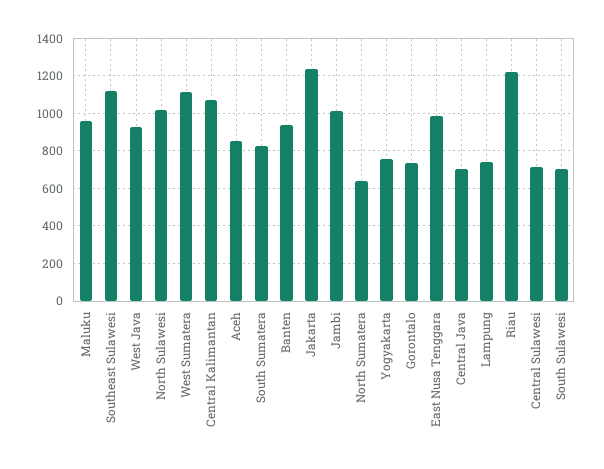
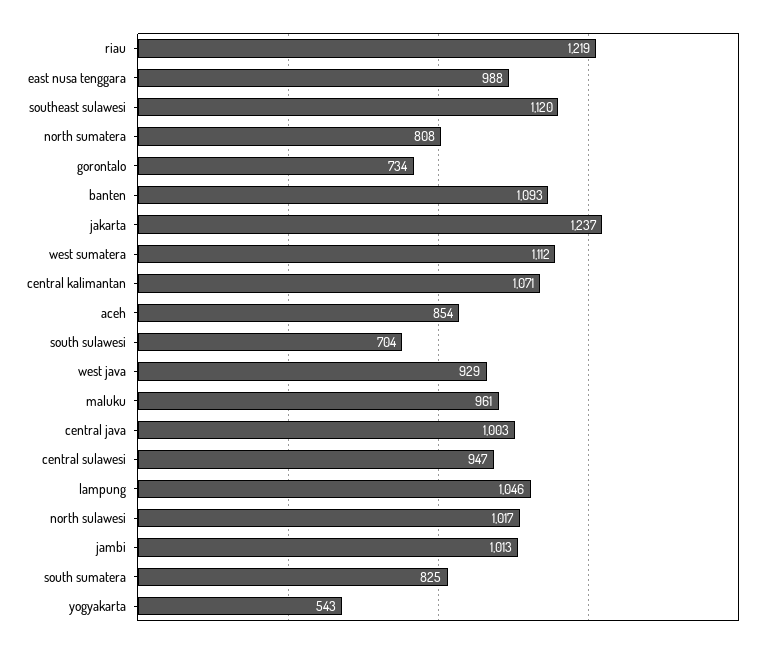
Banten: 950 -> 1093
North Sumatera: 650 -> 808
Yogyakarta: 750 -> 543
Central Java: 700 -> 1003
Lampung: 750 -> 1046
Central Sulawesi: 700 -> 947

